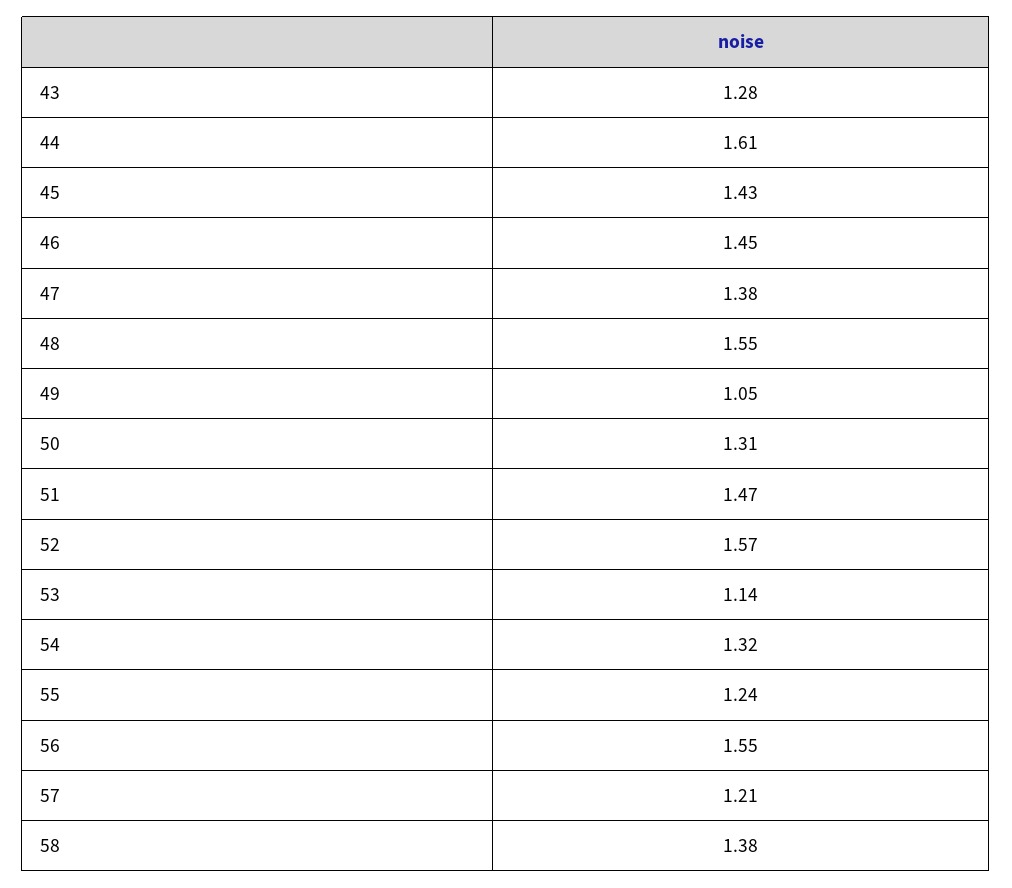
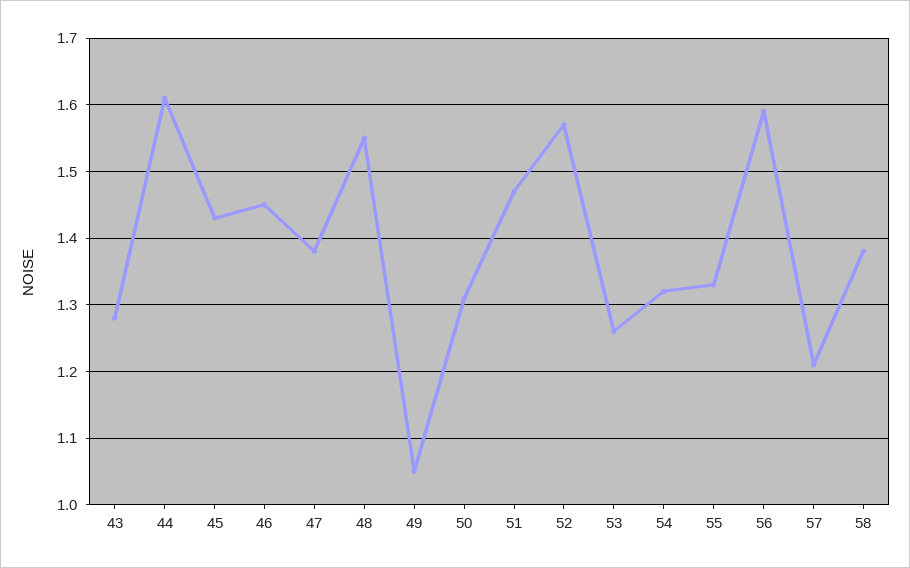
53: 1.14 -> 1.26
55: 1.24 -> 1.33
56: 1.55 -> 1.59

